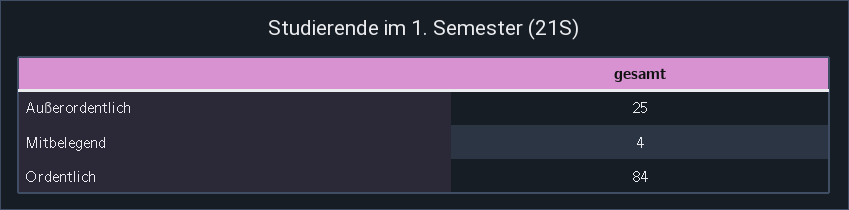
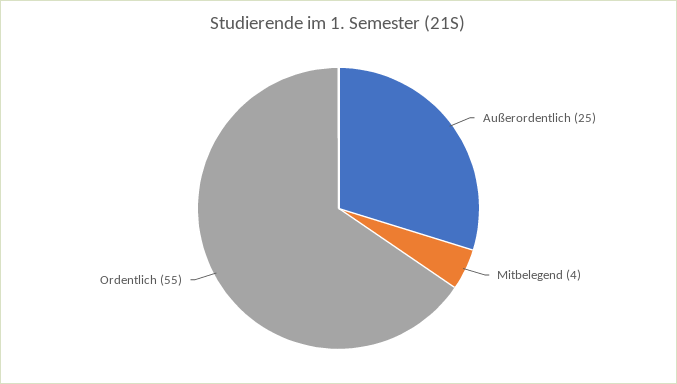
Ordentlich: 84 -> 55

